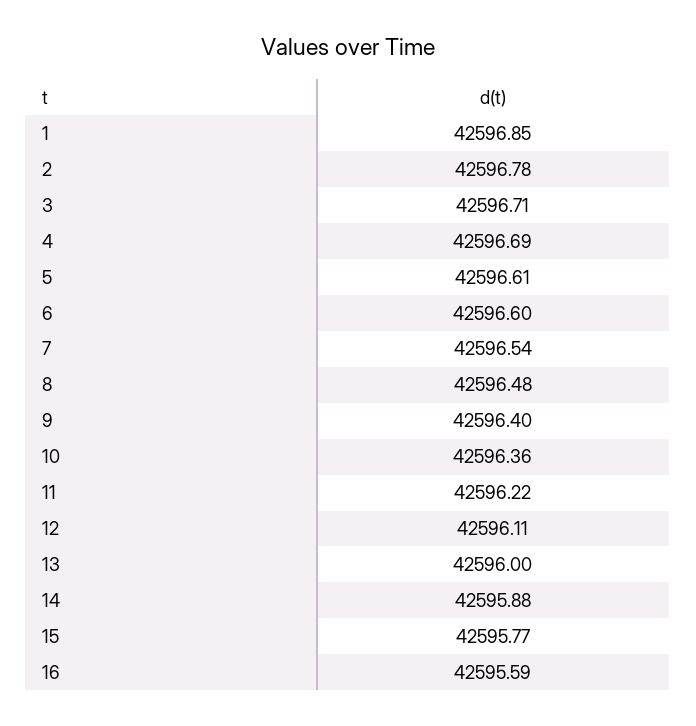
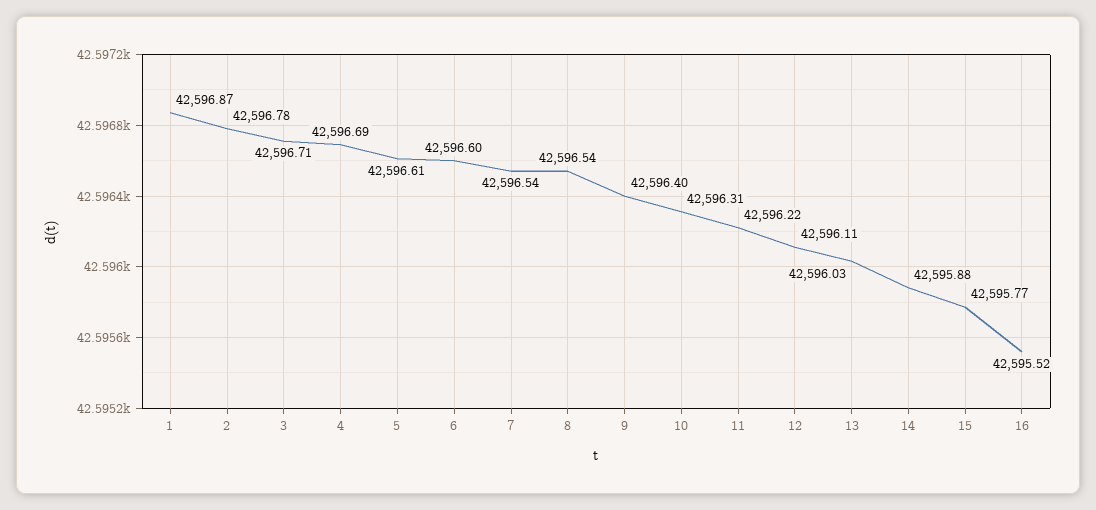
1: 42596.85 -> 42596.87
8: 42596.48 -> 42596.54
10: 42596.36 -> 42596.31
13: 42596 -> 42596.03
16: 42595.59 -> 42595.52

